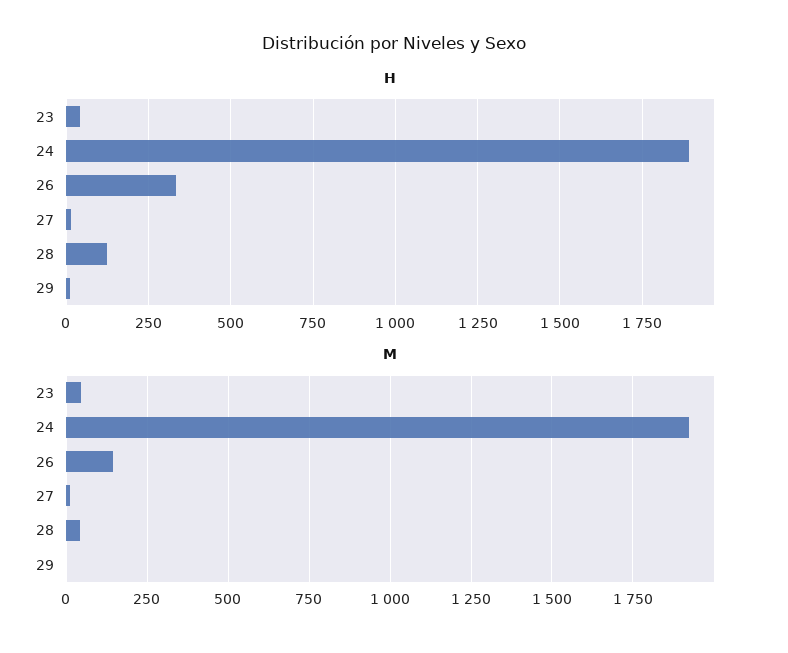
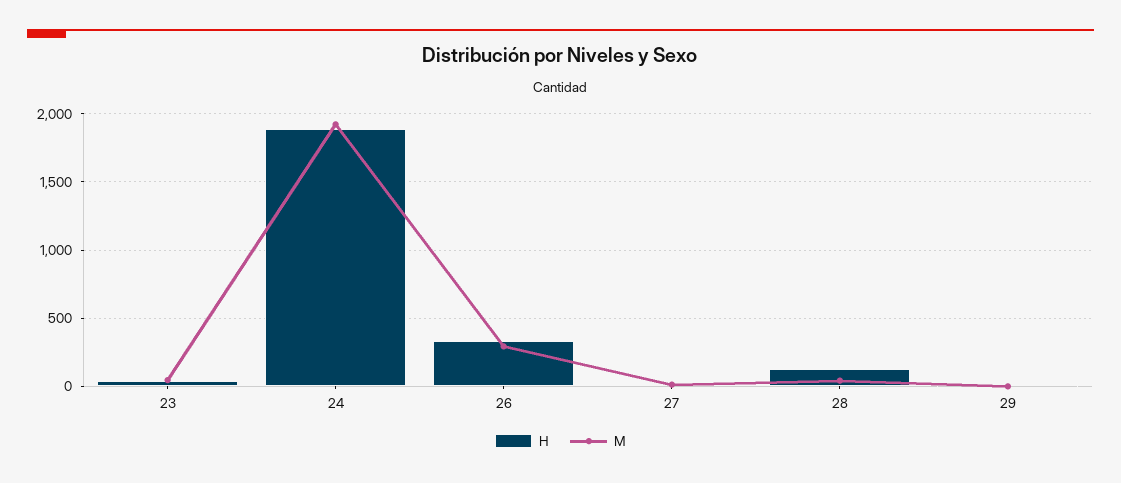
M, 26: 150 -> 300

